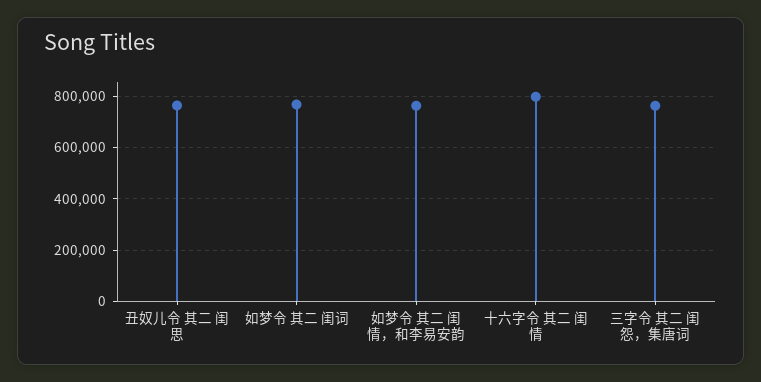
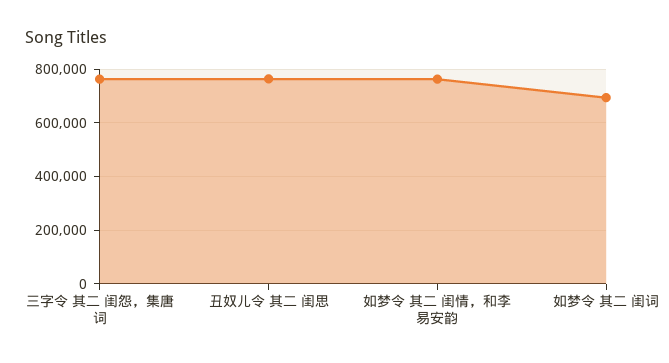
如梦令 其二 闺词: 775000 -> 700000
十六字令 其二 闺情: 800000 -> none

